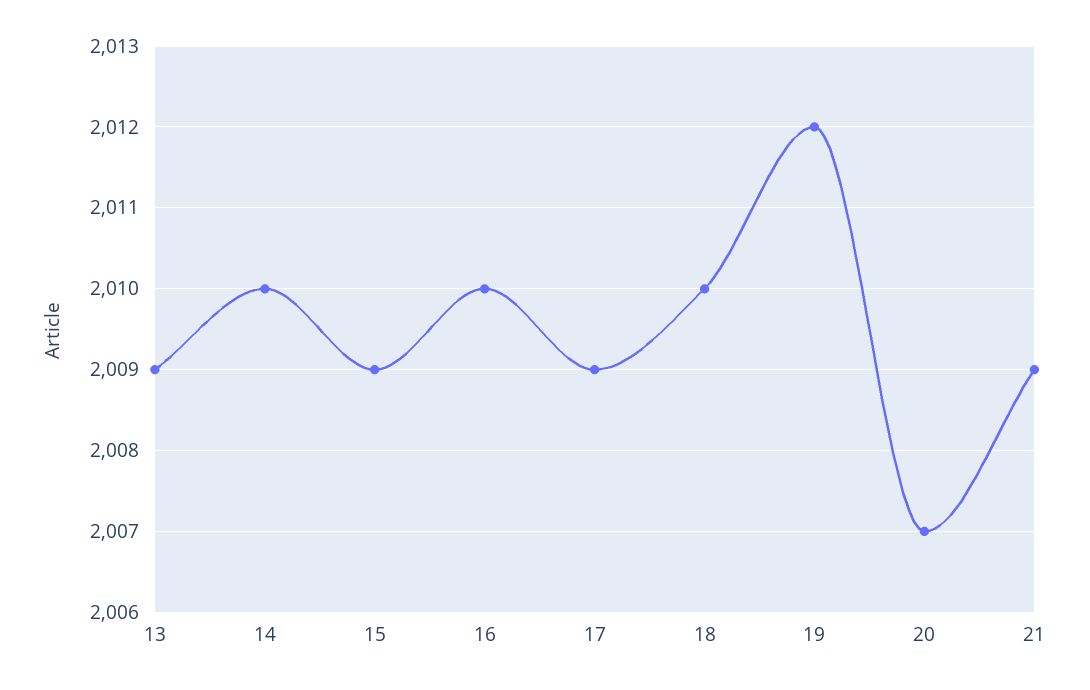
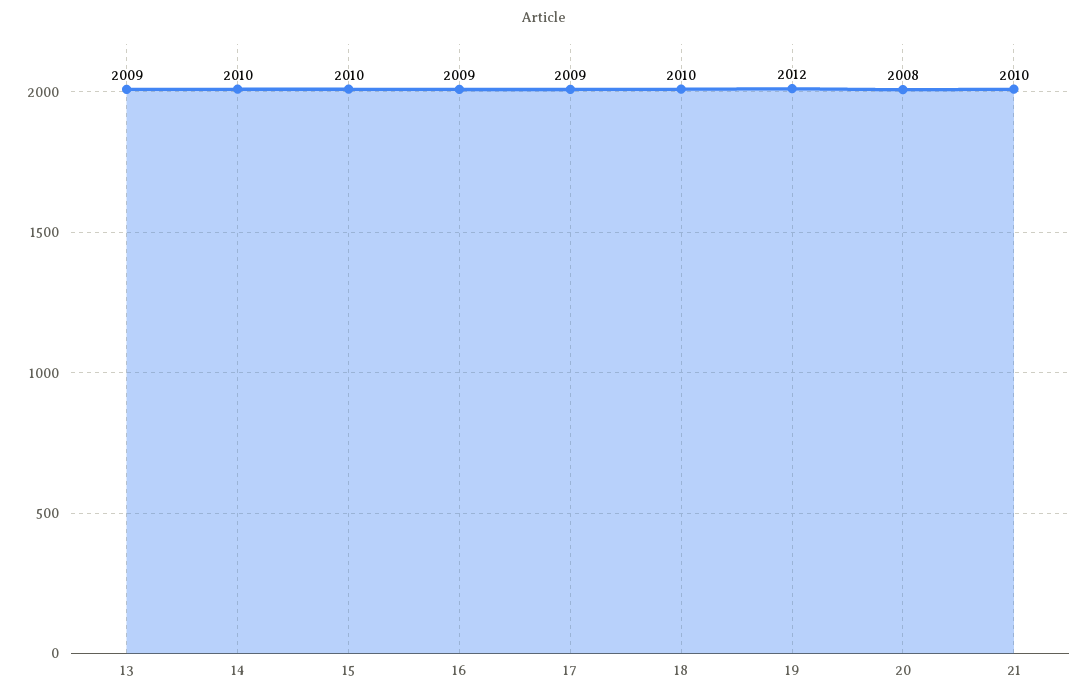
15: 2009 -> 2010
16: 2010 -> 2009
20: 2007 -> 2008
21: 2009 -> 2010

